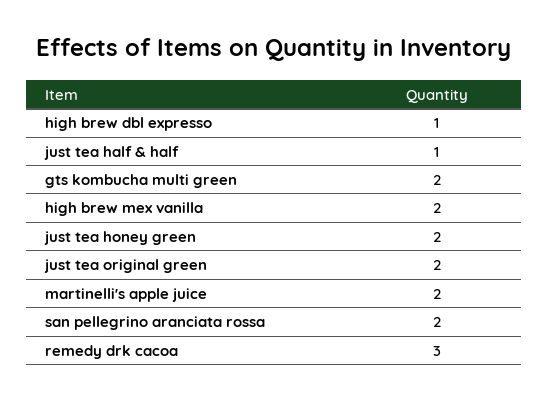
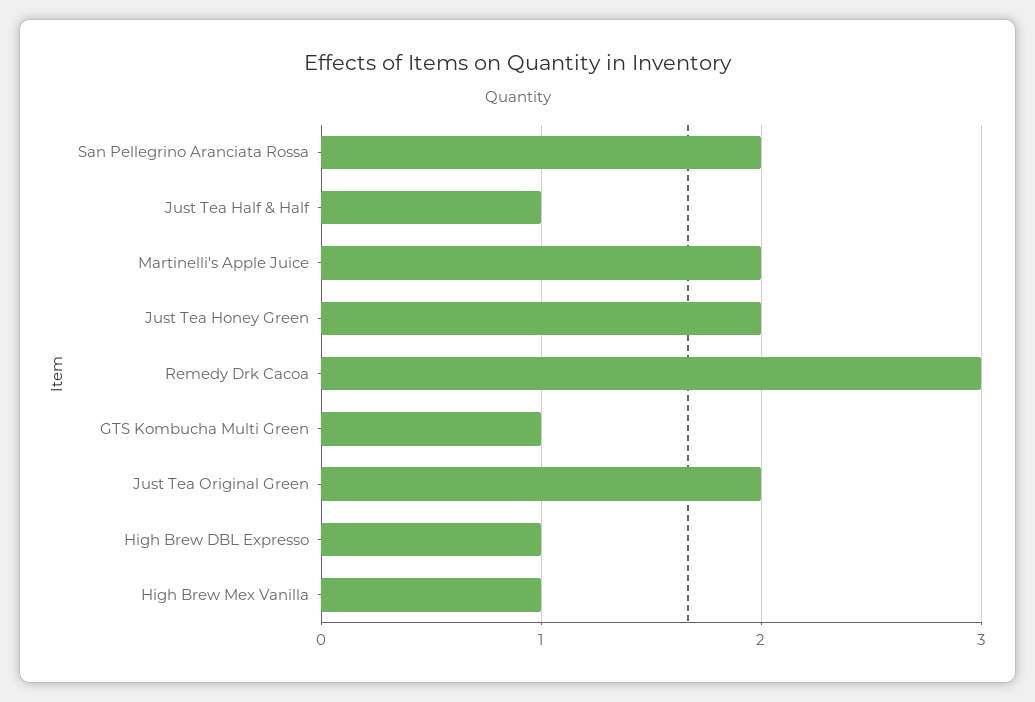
gts kombucha multi green: 2 -> 1
high brew mex vanilla: 2 -> 1

